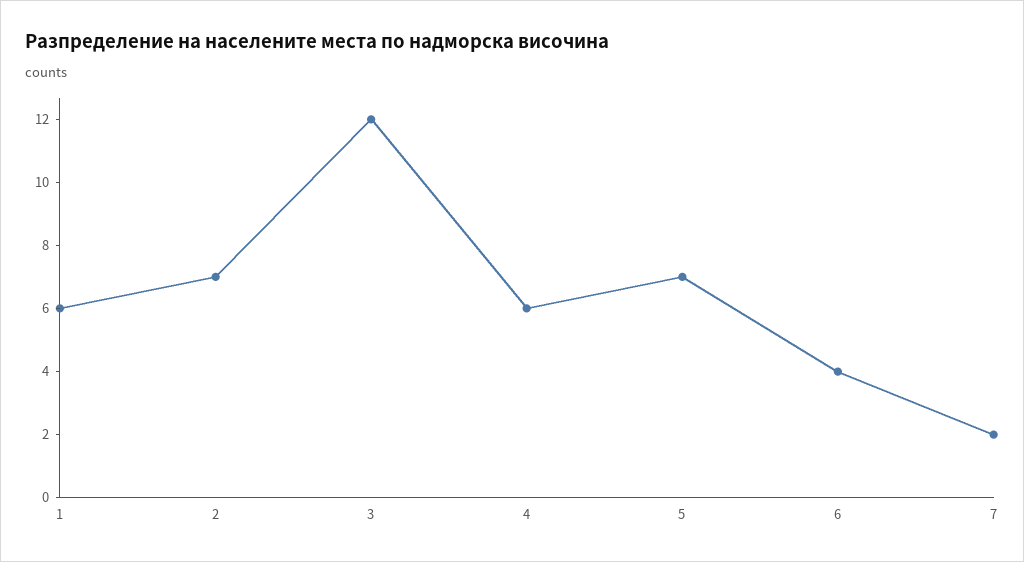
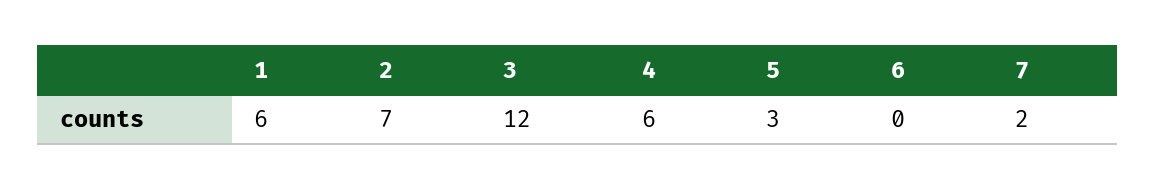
5: 7 -> 3
6: 4 -> 0

